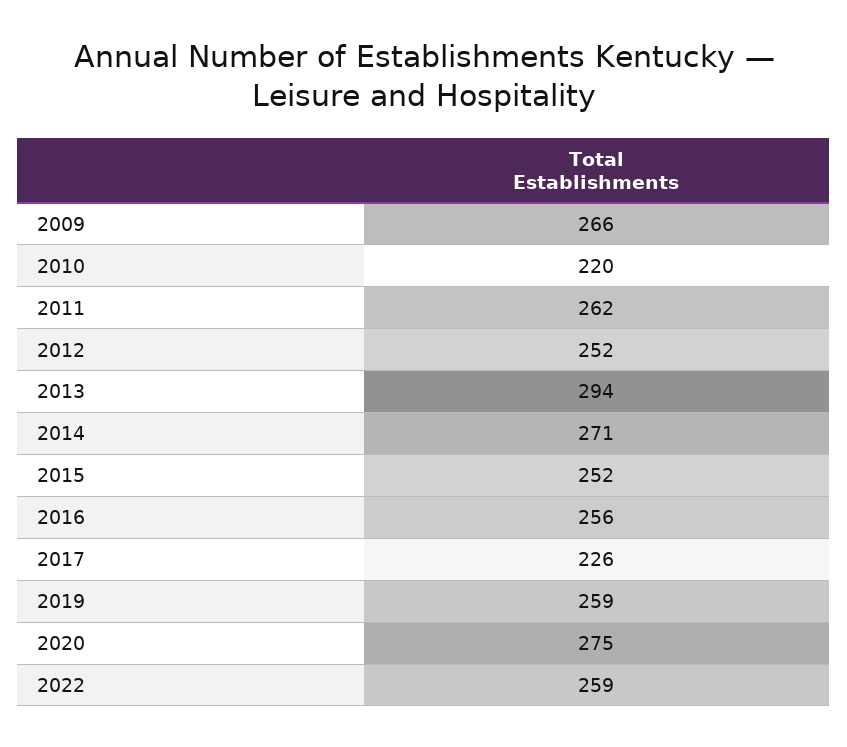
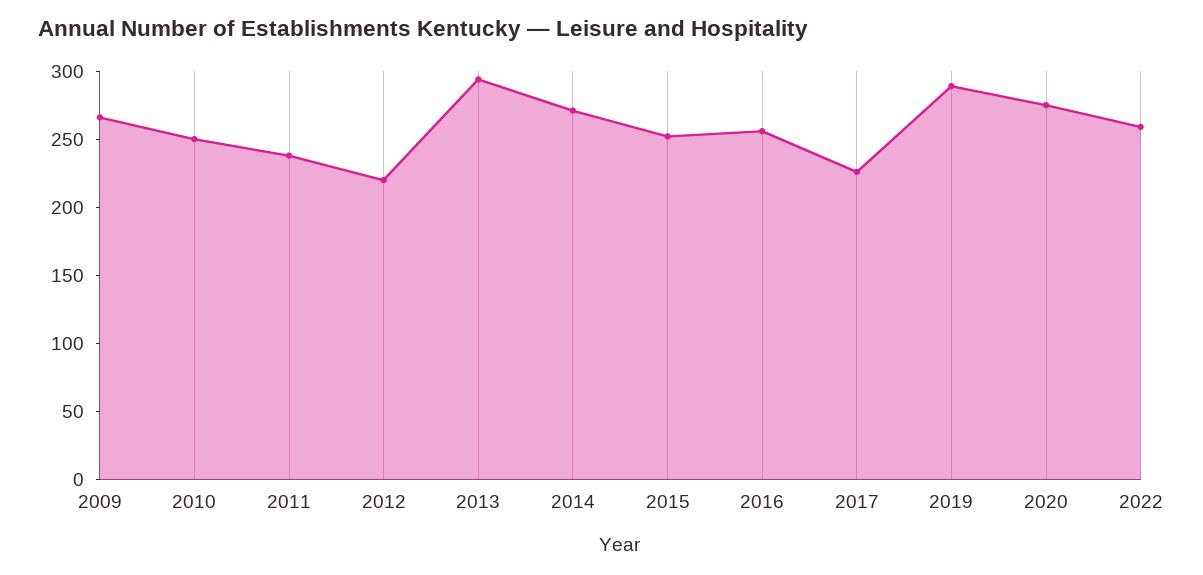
2010: 220 -> 250
2011: 262 -> 240
2012: 252 -> 220
2019: 259 -> 290

